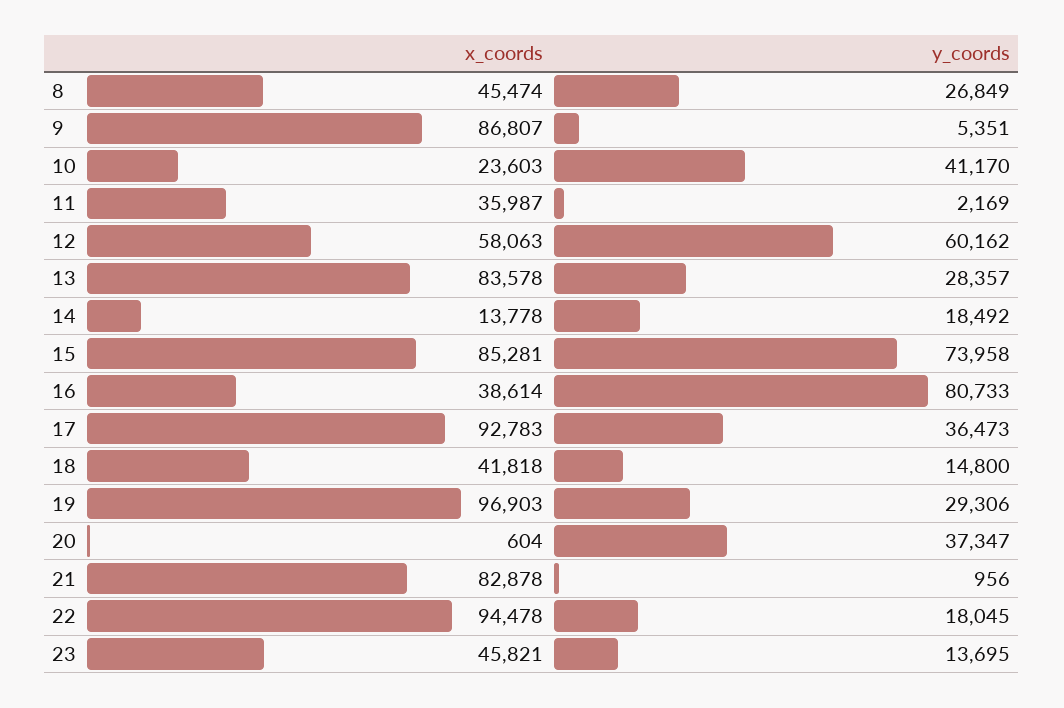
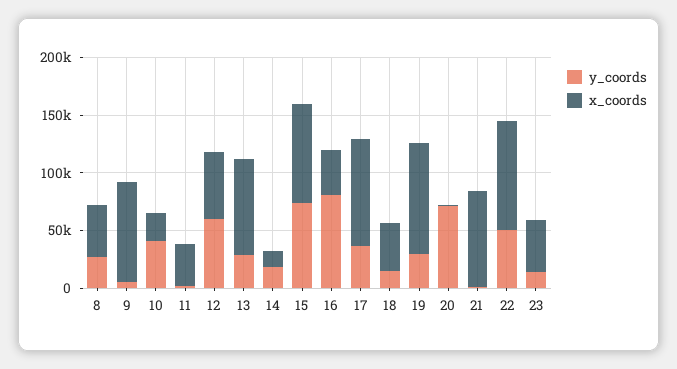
y_coords, 20: 37347 -> 70000
y_coords, 22: 18045 -> 50000

